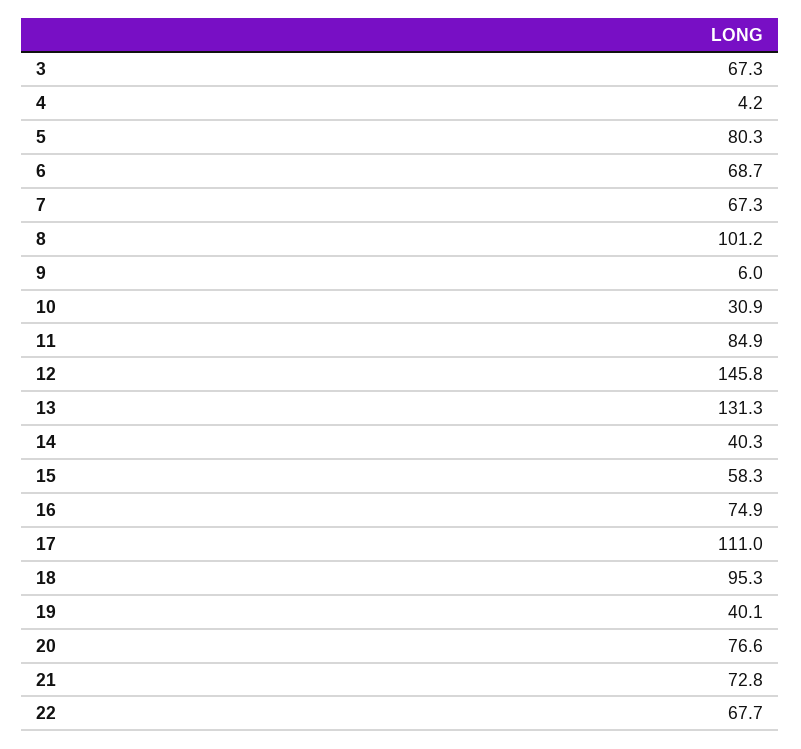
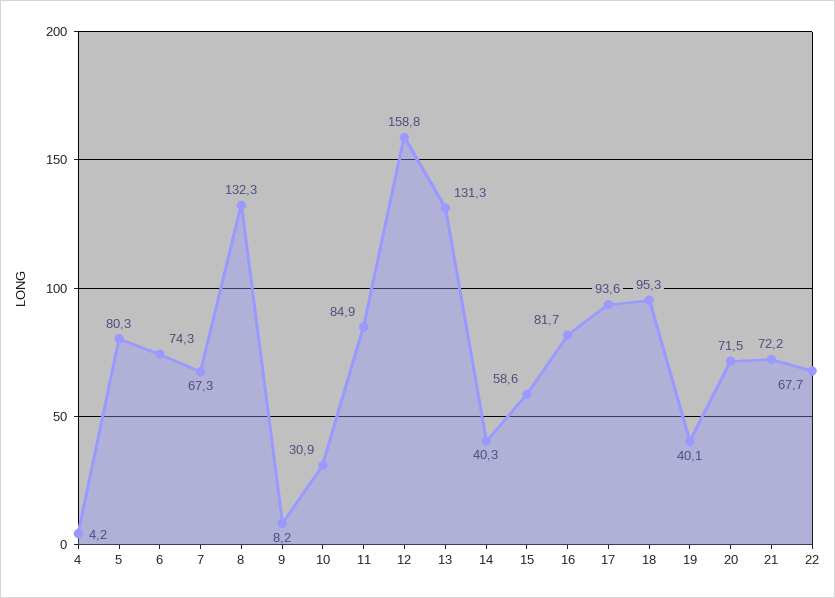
3: 67.3 -> none
6: 68.7 -> 74.3
8: 101.2 -> 132.3
9: 6 -> 8.2
12: 145.8 -> 158.8
15: 58.3 -> 58.6
16: 74.9 -> 81.7
17: 111 -> 93.6
20: 76.6 -> 71.5
21: 72.8 -> 72.2

